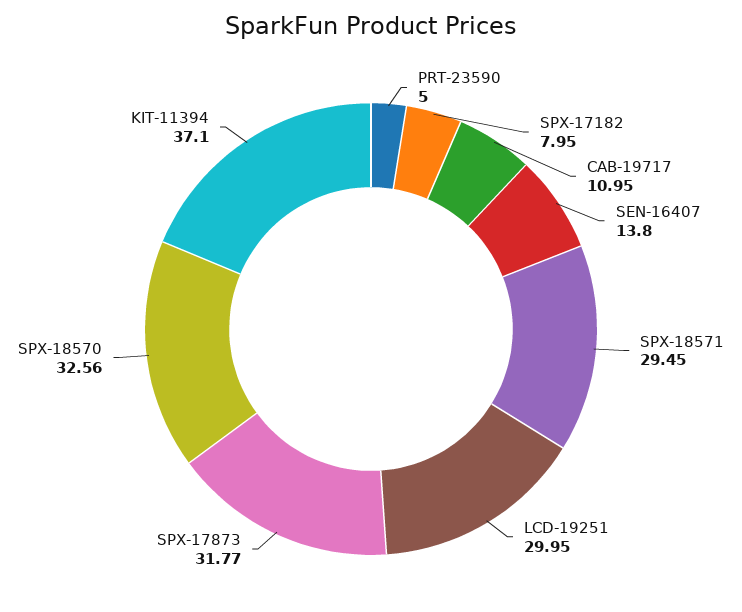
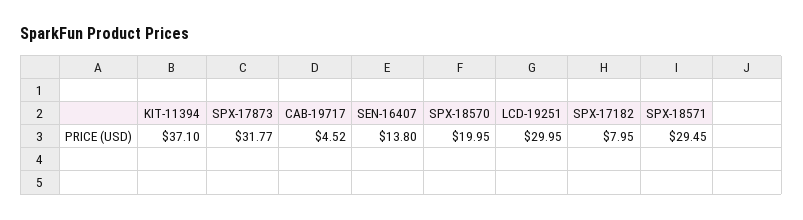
PRT-23590: 5 -> none
CAB-19717: 10.95 -> 4.52
SPX-18570: 32.56 -> 19.95

